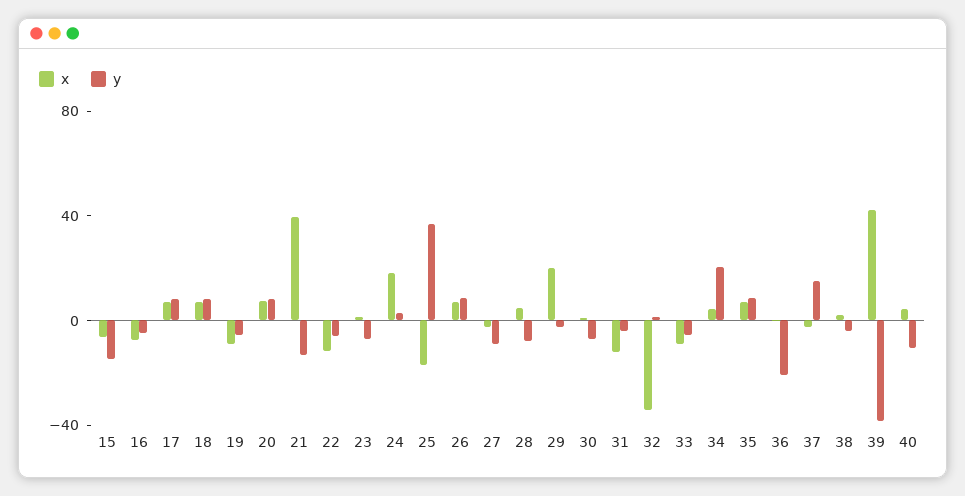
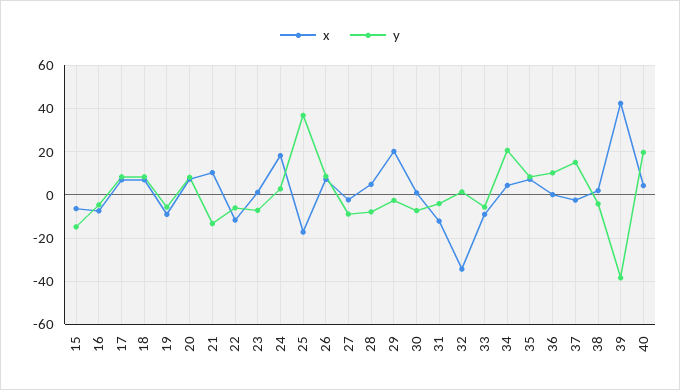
x, 21: 40 -> 10
y, 36: -20 -> 10
y, 40: -10 -> 20

